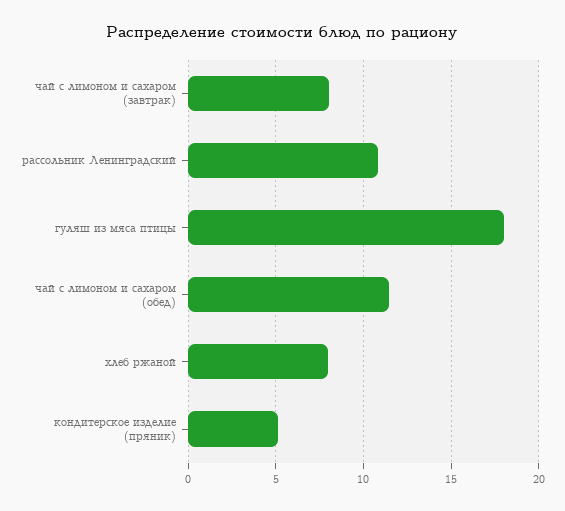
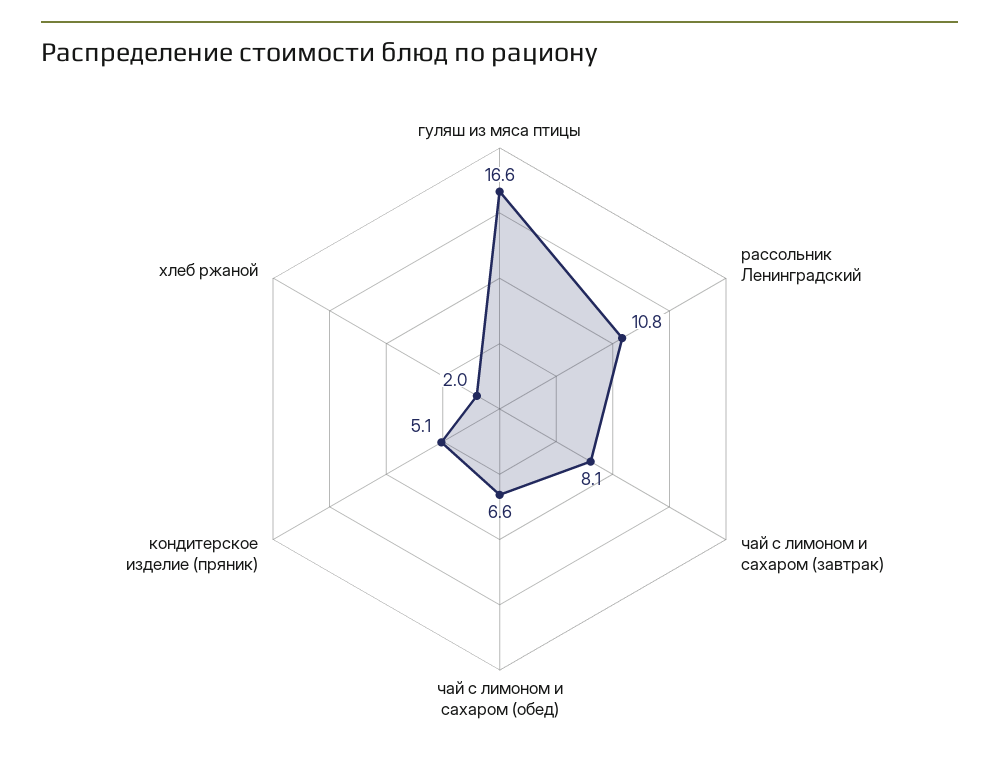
гуляш из мяса птицы: 18 -> 16.6
чай с лимоном и сахаром (обед): 11.5 -> 6.6
хлеб ржаной: 8 -> 2

